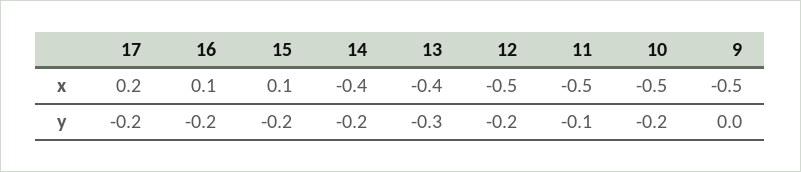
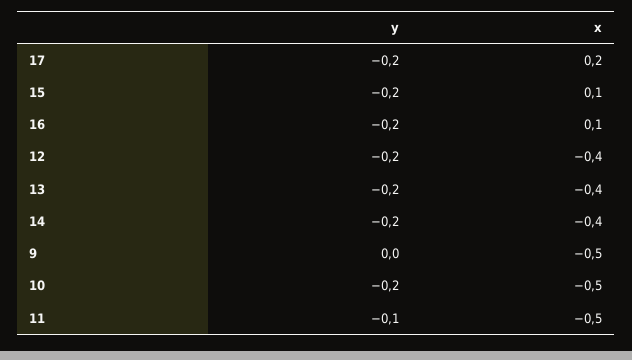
12, x: -0.5 -> -0.4
13, y: -0.3 -> -0.2

